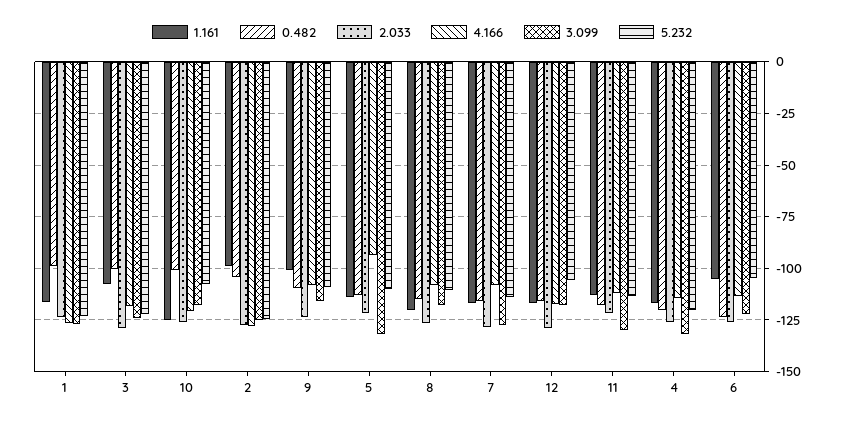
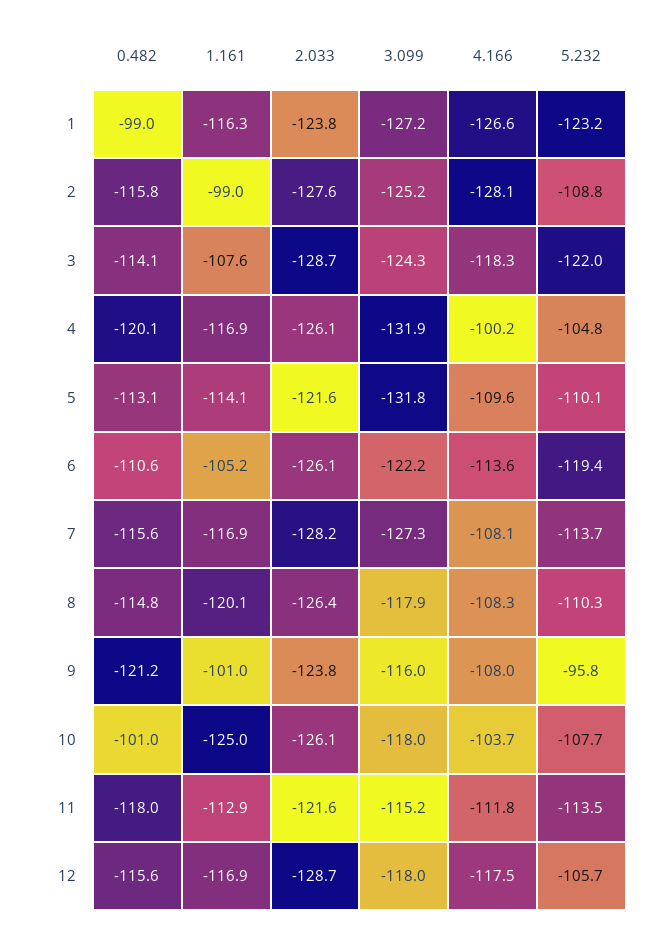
0.482, 3: -100 -> -114.1
4.166, 10: -120 -> -103.7
0.482, 2: -105 -> -115.8
5.232, 2: -125 -> -108.8
0.482, 9: -110 -> -121.2
5.232, 9: -110 -> -95.8
4.166, 5: -95 -> -109.6
3.099, 11: -130 -> -115.2
4.166, 4: -115 -> -100.2
5.232, 4: -120 -> -104.8
0.482, 6: -125 -> -110.6
5.232, 6: -105 -> -119.4

